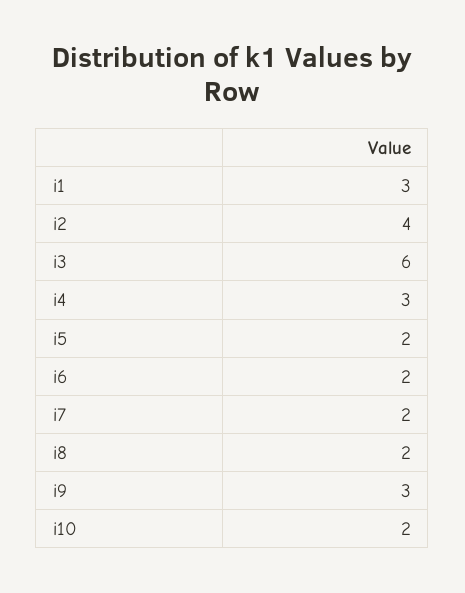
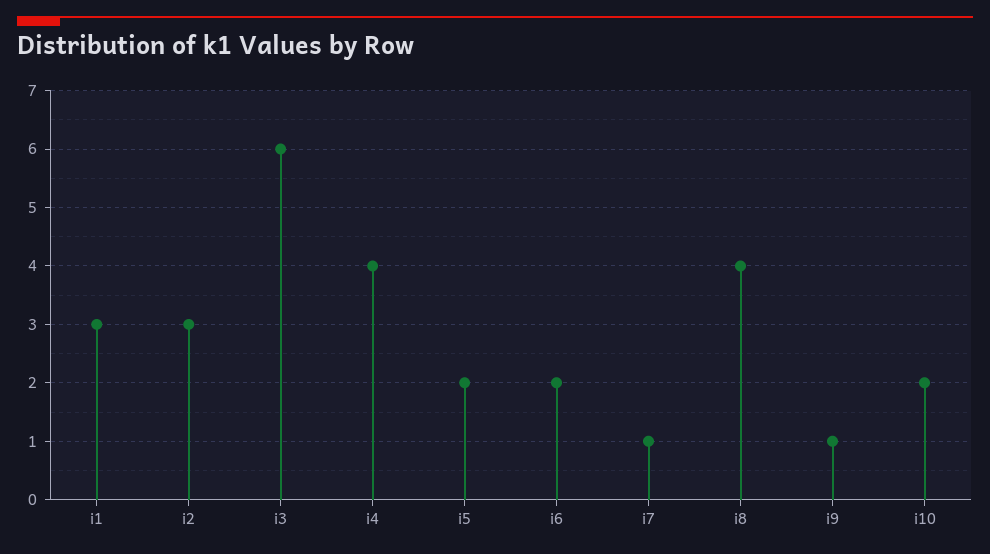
i2: 4 -> 3
i4: 3 -> 4
i7: 2 -> 1
i8: 2 -> 4
i9: 3 -> 1

